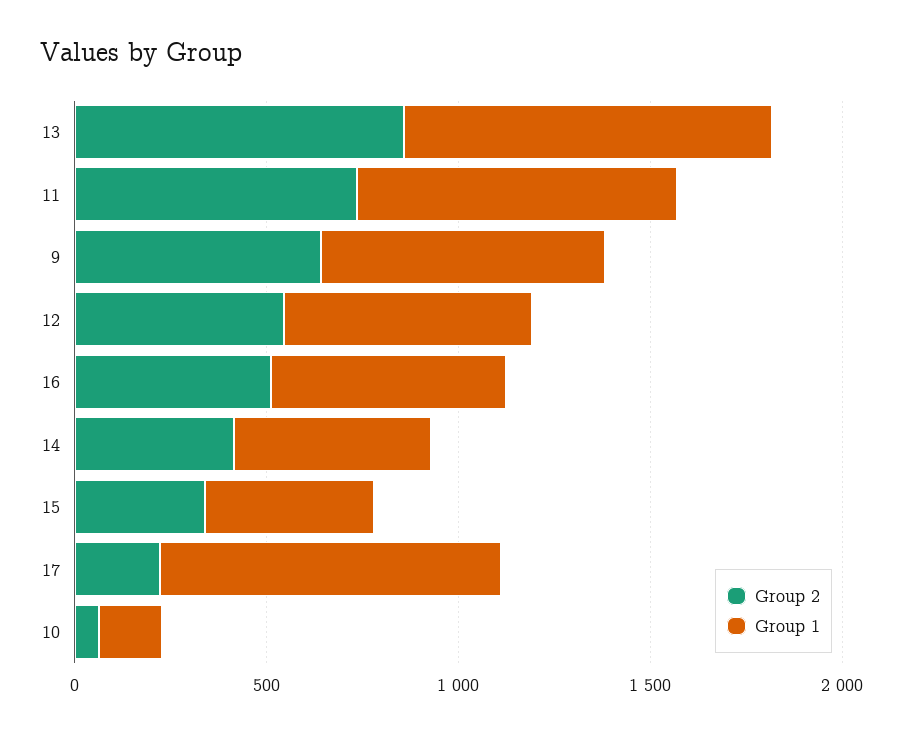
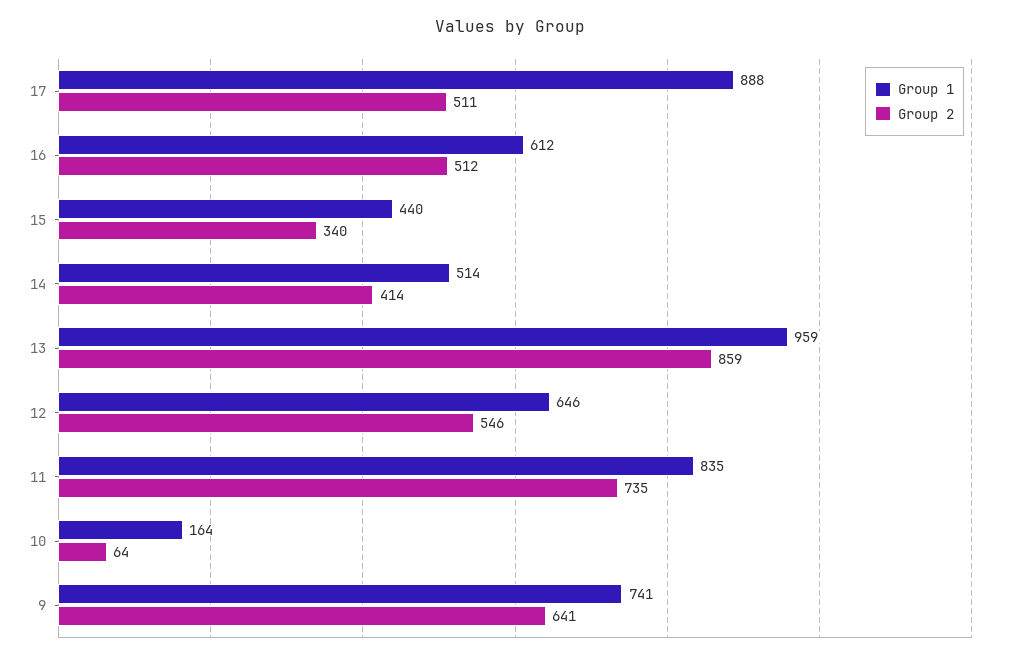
Group 2, 17: 200 -> 511

